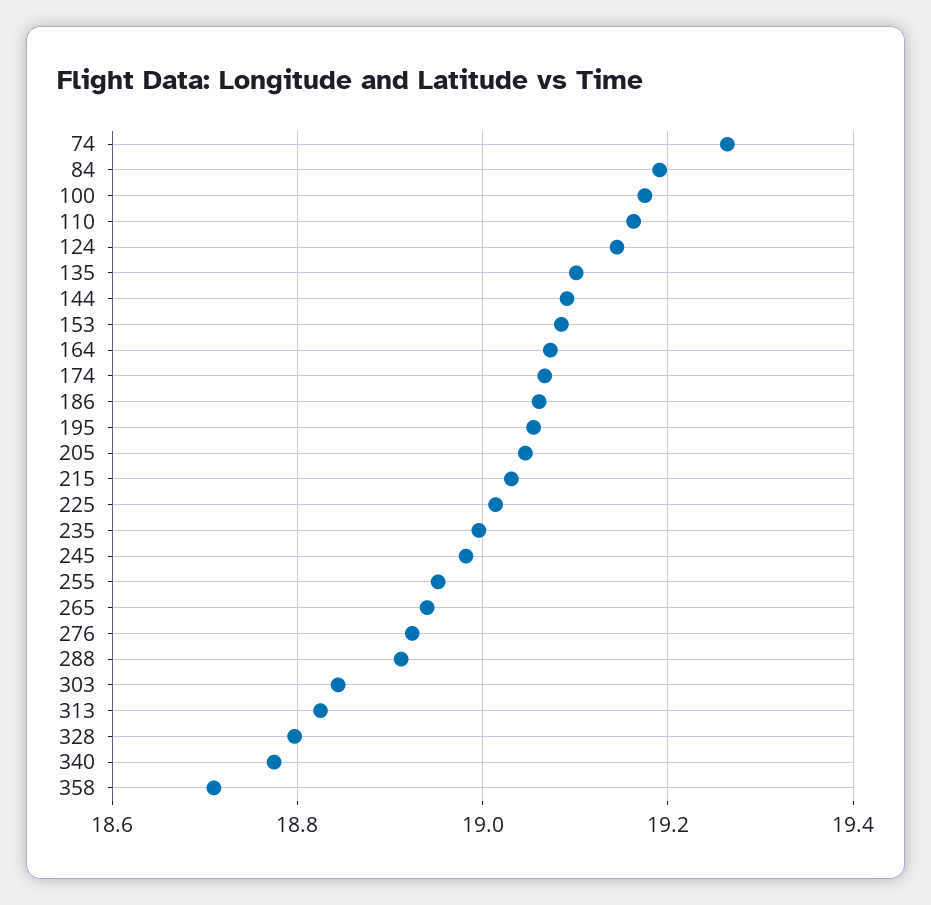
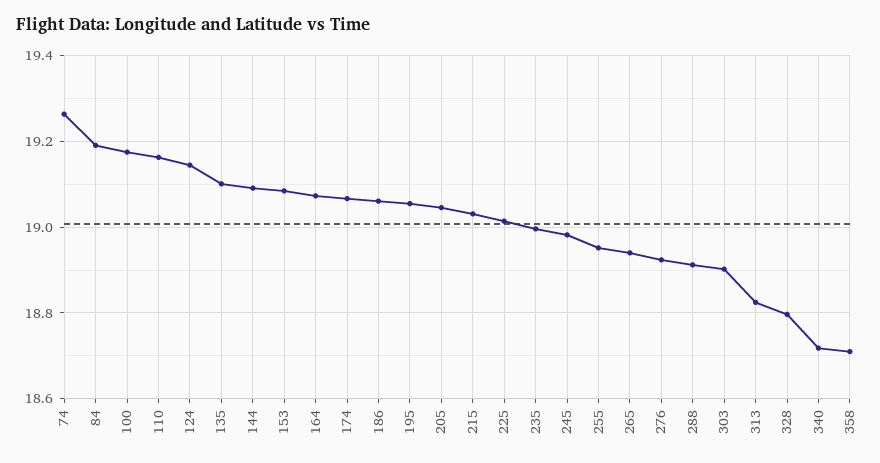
303: 18.84 -> 18.9
340: 18.78 -> 18.72

